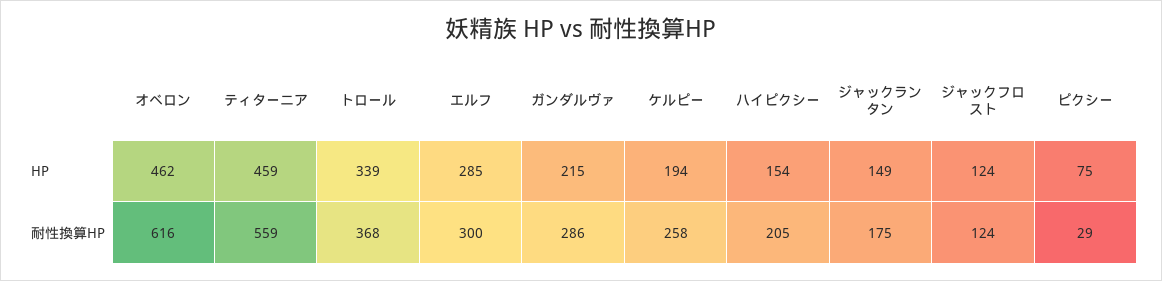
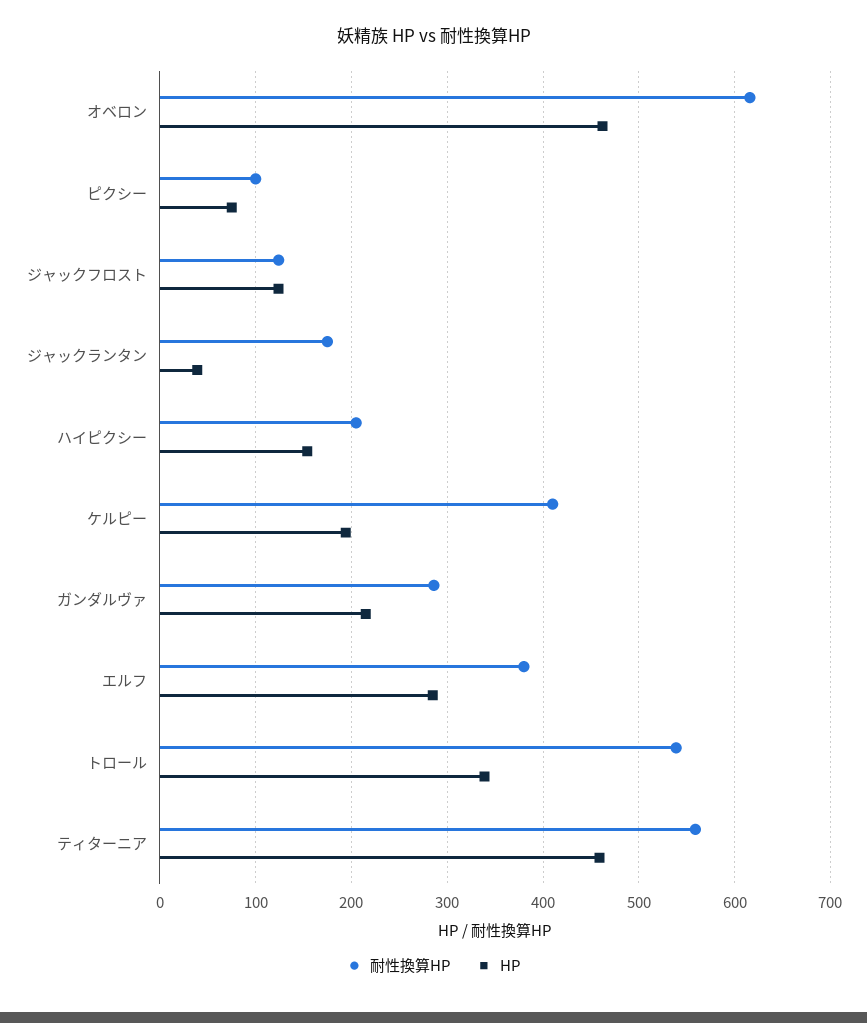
HP, ジャックランタン: 149 -> 40
耐性換算HP, トロール: 368 -> 540
耐性換算HP, エルフ: 300 -> 380
耐性換算HP, ケルピー: 258 -> 410
耐性換算HP, ピクシー: 29 -> 100

